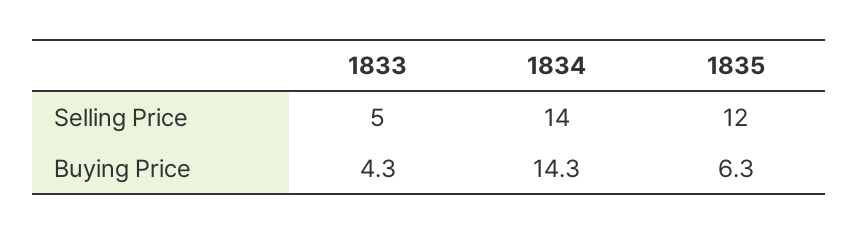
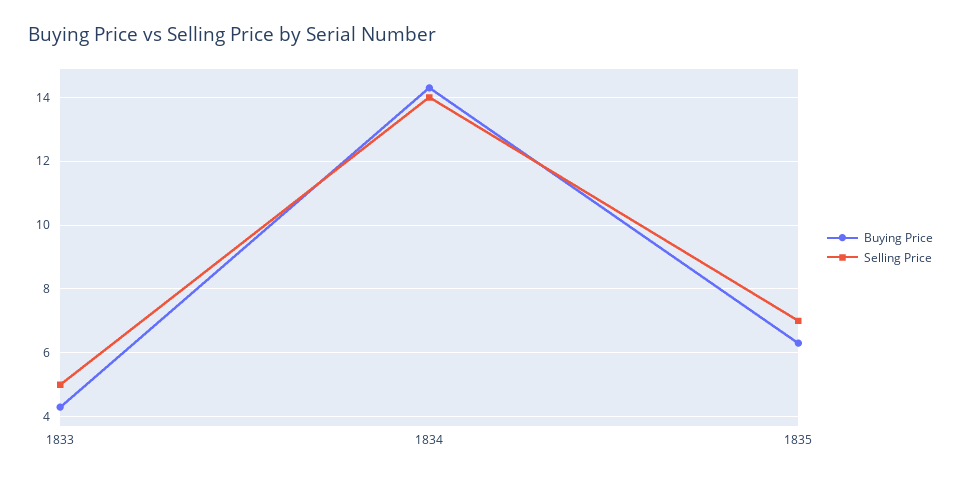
Selling Price, 1835: 12 -> 7

